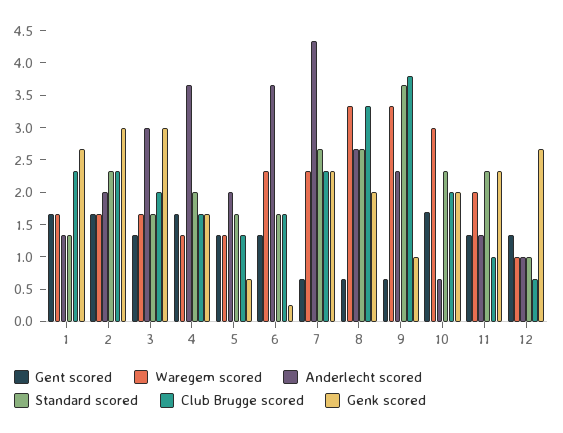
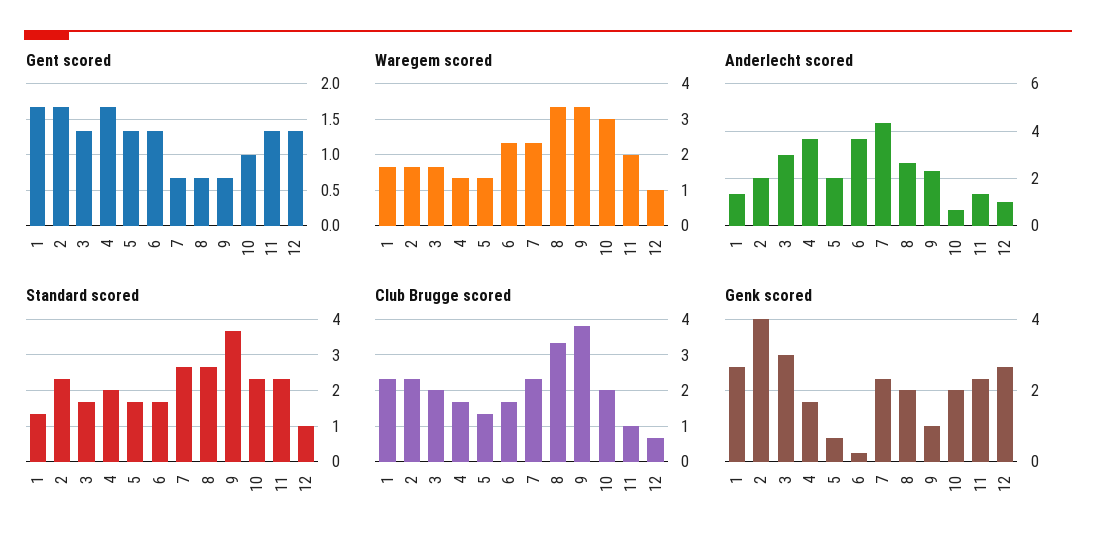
Genk scored, 2: 3 -> 4
Gent scored, 10: 1.75 -> 1

